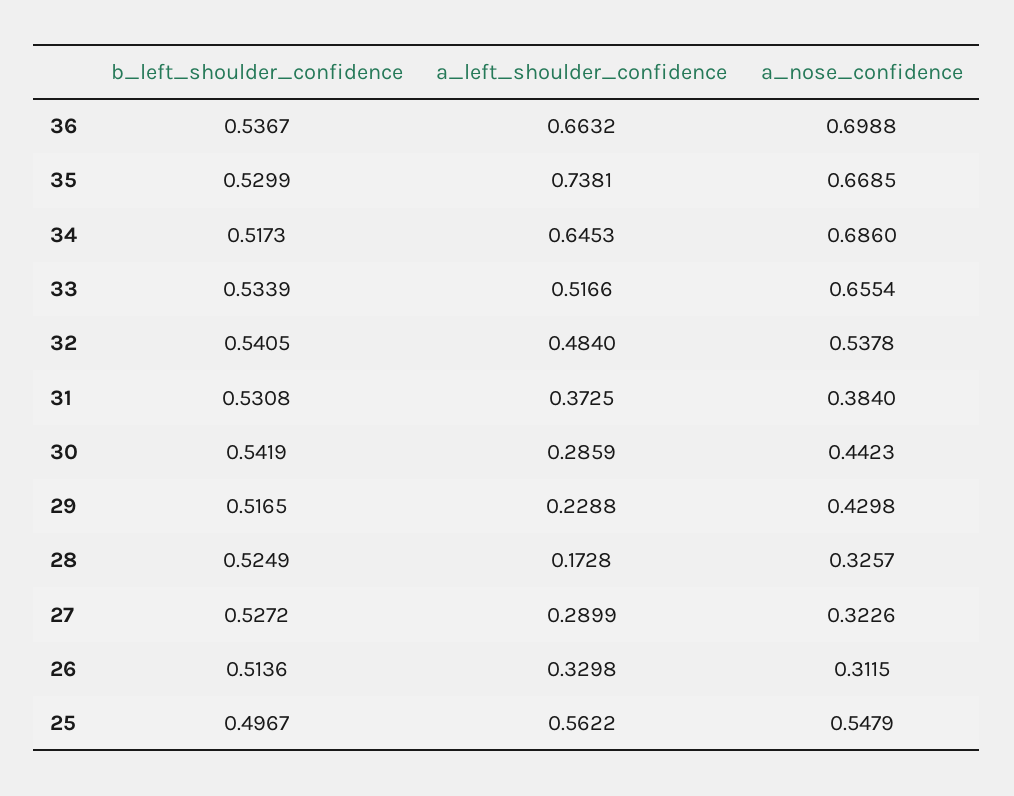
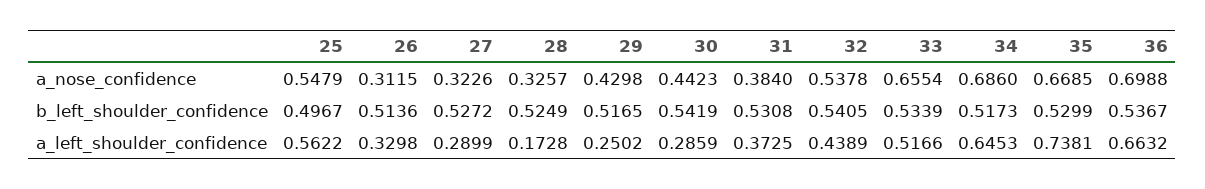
a_left_shoulder_confidence, 32: 0.484 -> 0.4389
a_left_shoulder_confidence, 29: 0.2288 -> 0.2502

